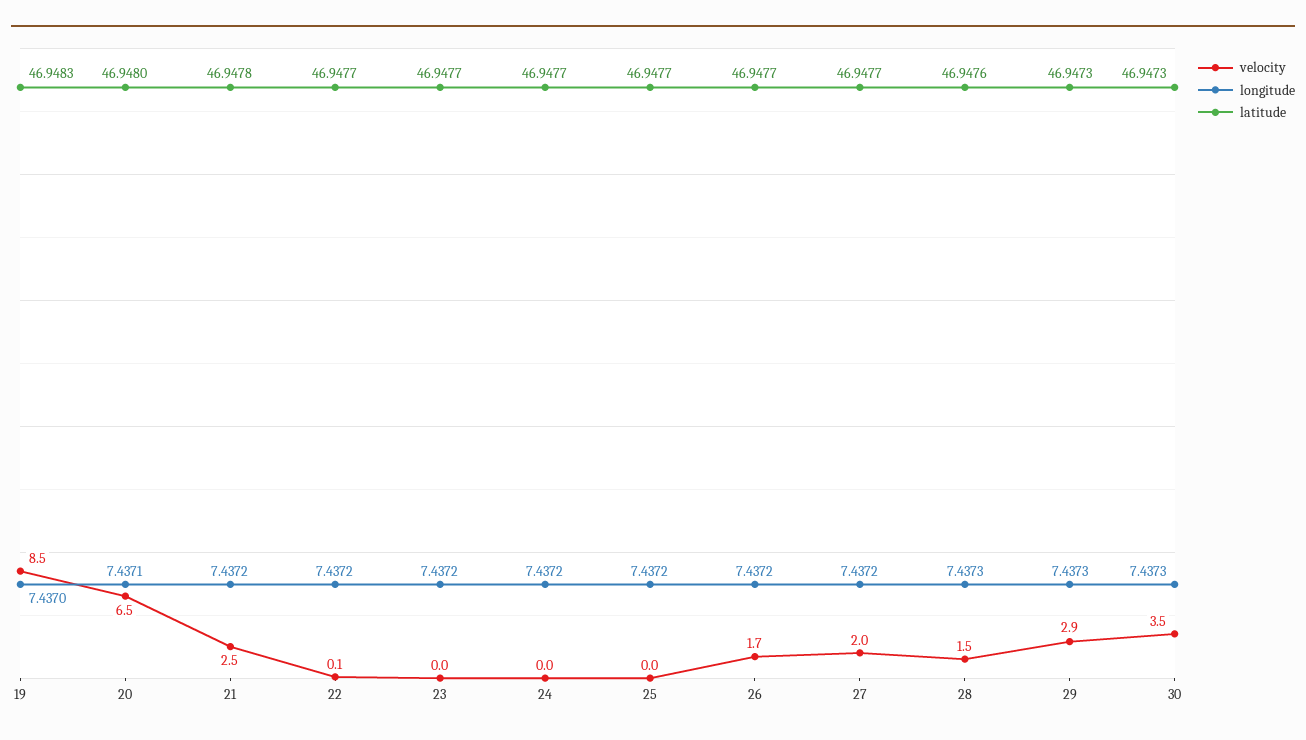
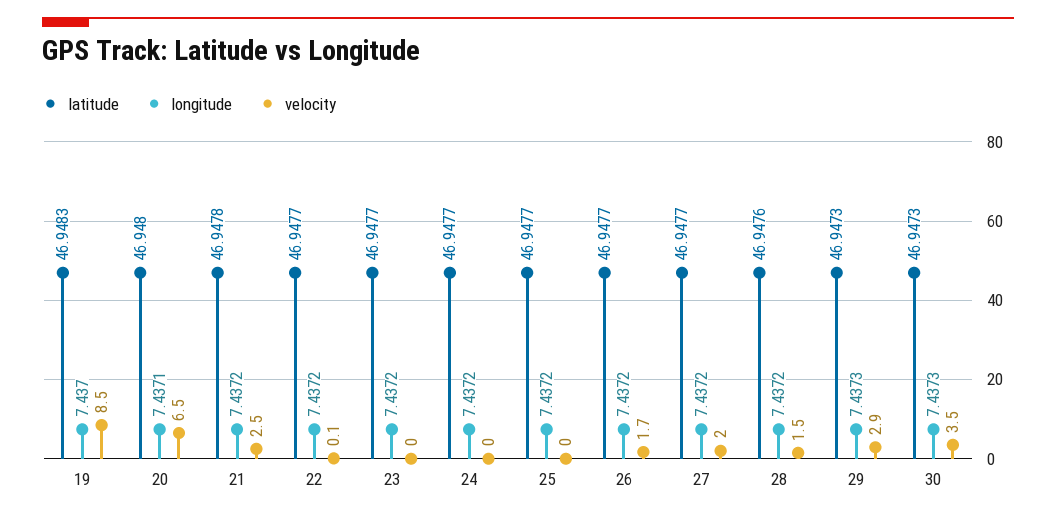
longitude, 28: 7.4373 -> 7.4372

